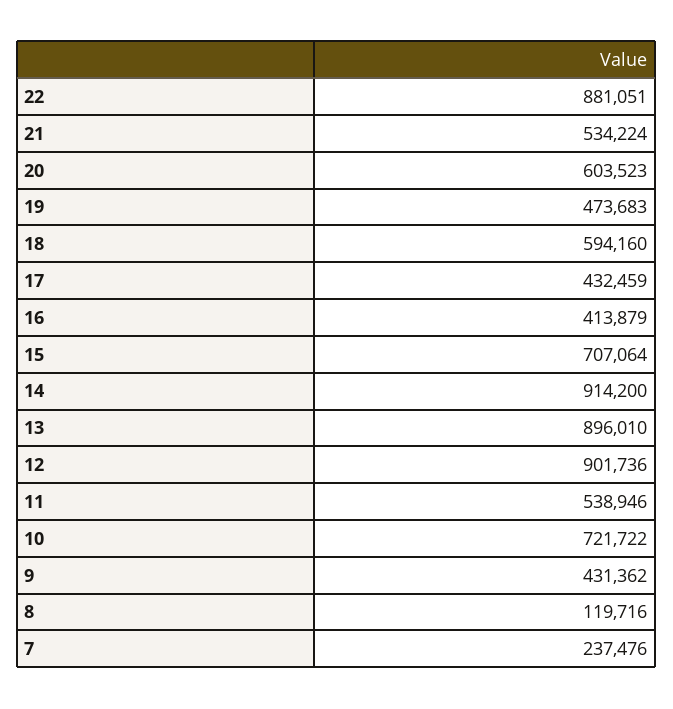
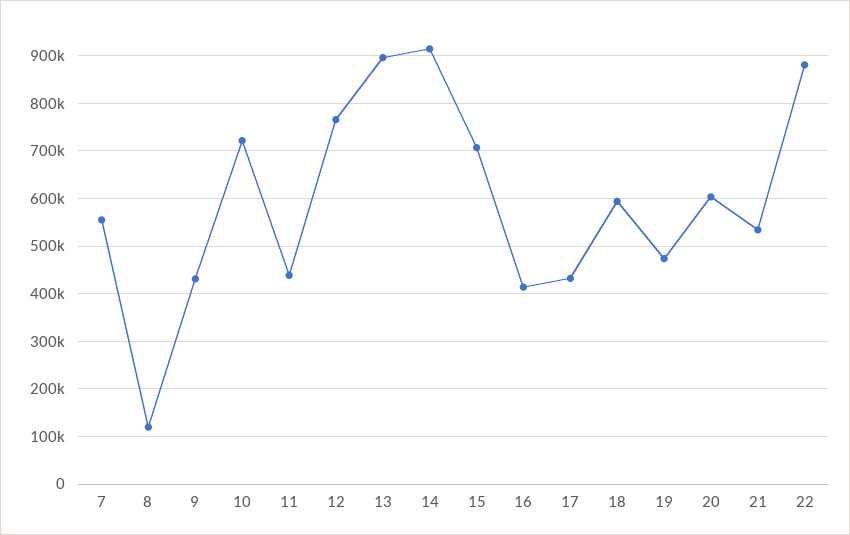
12: 901736 -> 760000
11: 538946 -> 440000
7: 237476 -> 560000

